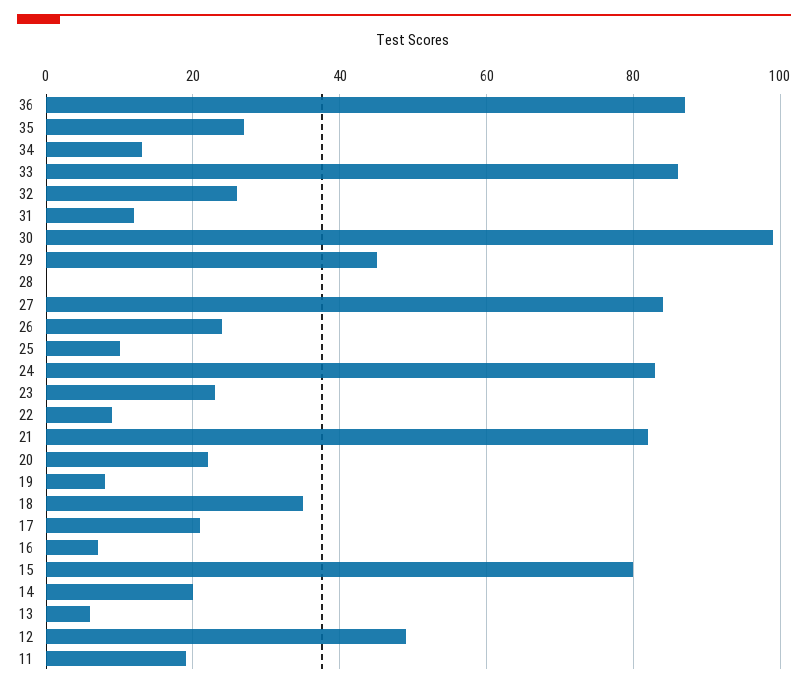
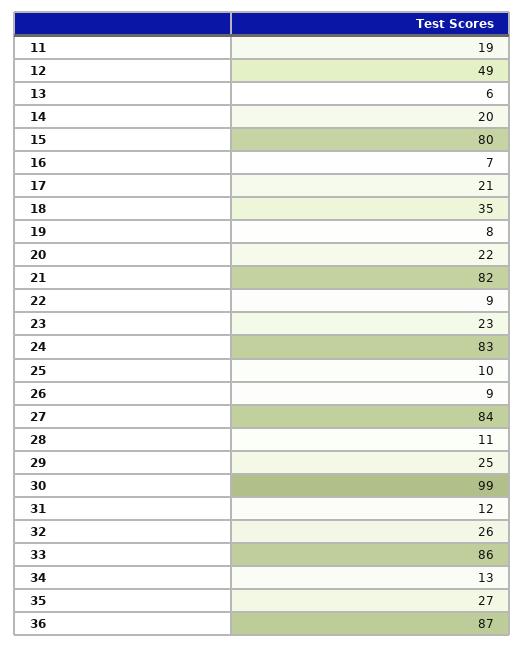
29: 45 -> 25
28: 0 -> 11
26: 25 -> 9

